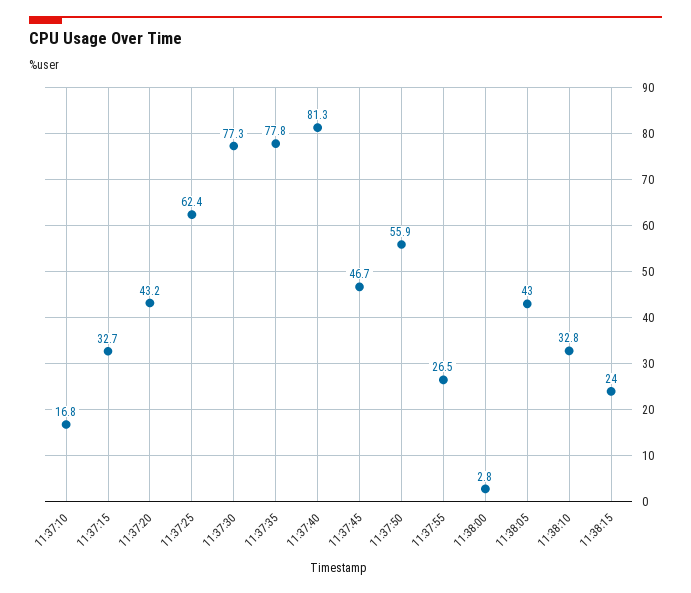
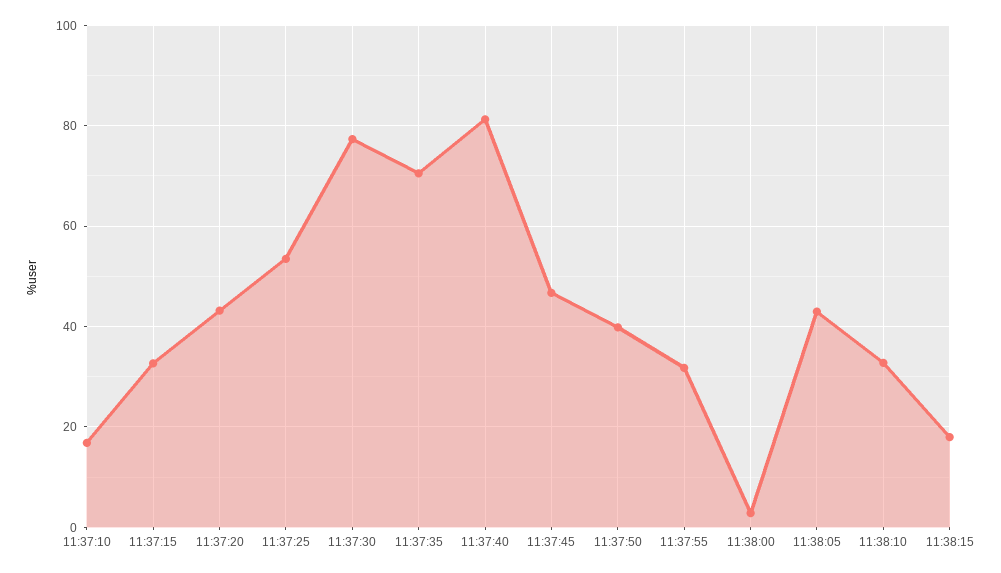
11:37:25: 62.4 -> 54
11:37:35: 77.8 -> 70
11:37:50: 55.9 -> 40
11:37:55: 26.5 -> 32
11:38:15: 24 -> 18

